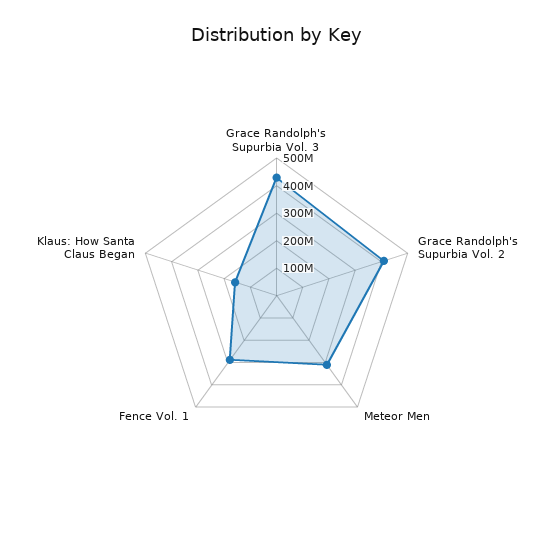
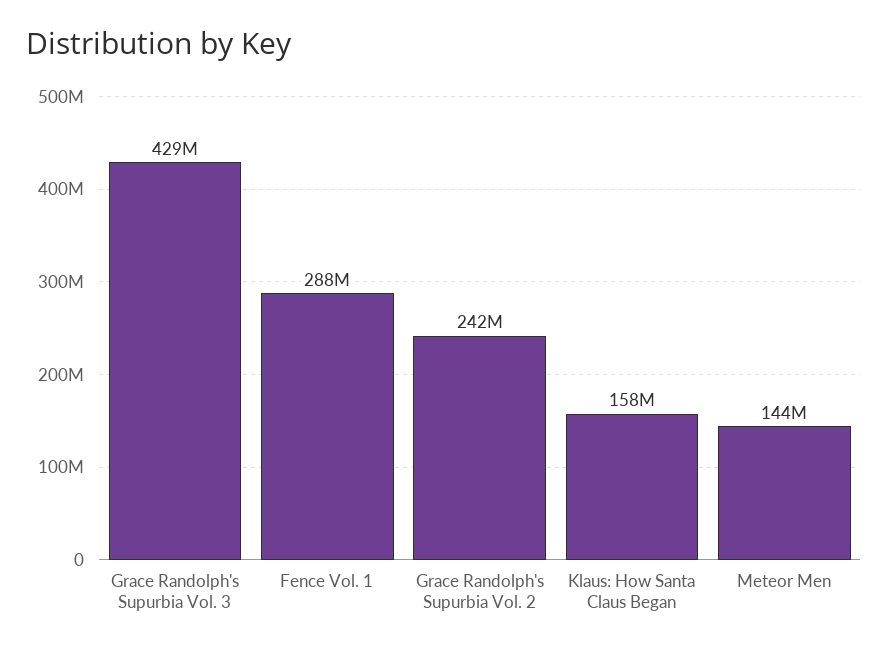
Grace Randolph's Supurbia Vol. 2: 400000000 -> 242000000
Meteor Men: 300000000 -> 144000000

